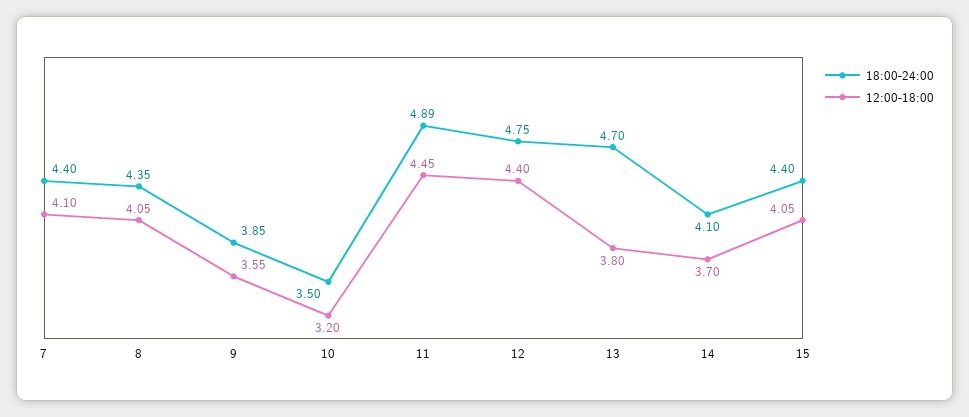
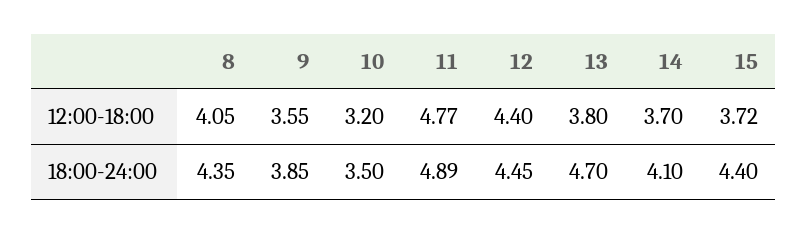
18:00-24:00, 7: 4.4 -> none
12:00-18:00, 7: 4.1 -> none
12:00-18:00, 11: 4.45 -> 4.77
18:00-24:00, 12: 4.75 -> 4.45
12:00-18:00, 15: 4.05 -> 3.72

